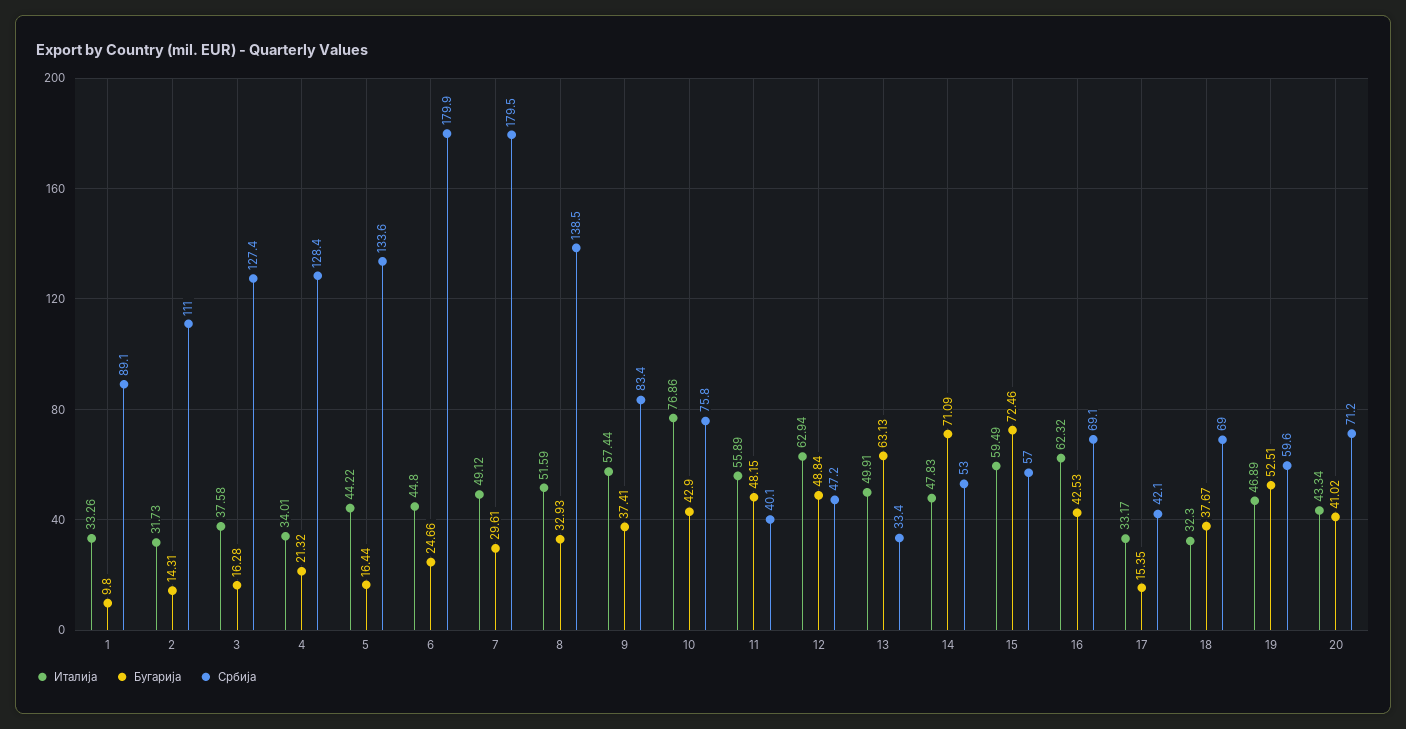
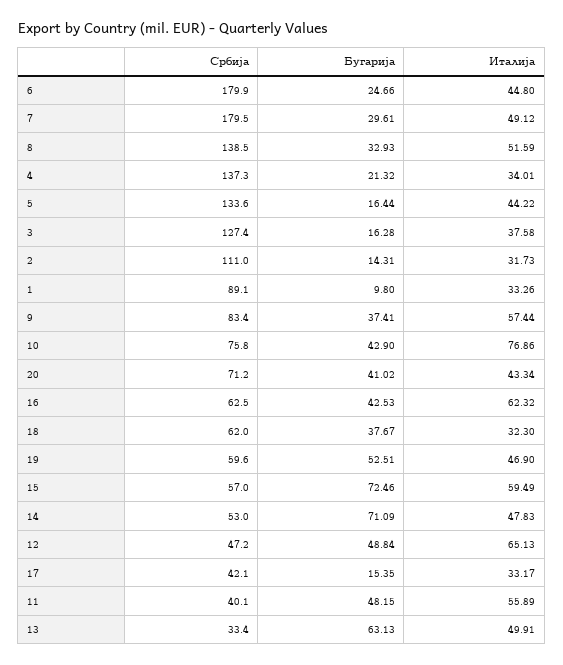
Србија, 4: 128.4 -> 137.3
Италија, 12: 62.94 -> 65.13
Србија, 16: 69.1 -> 62.5
Србија, 18: 69 -> 62
Италија, 19: 46.89 -> 46.9

